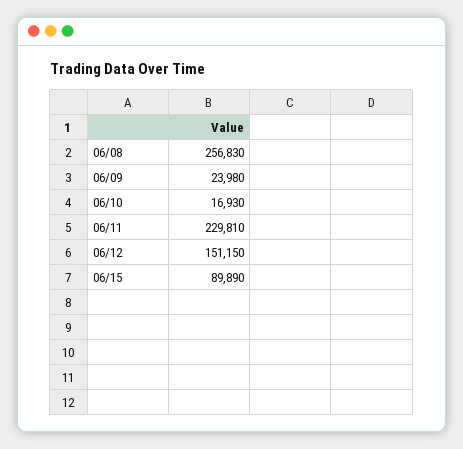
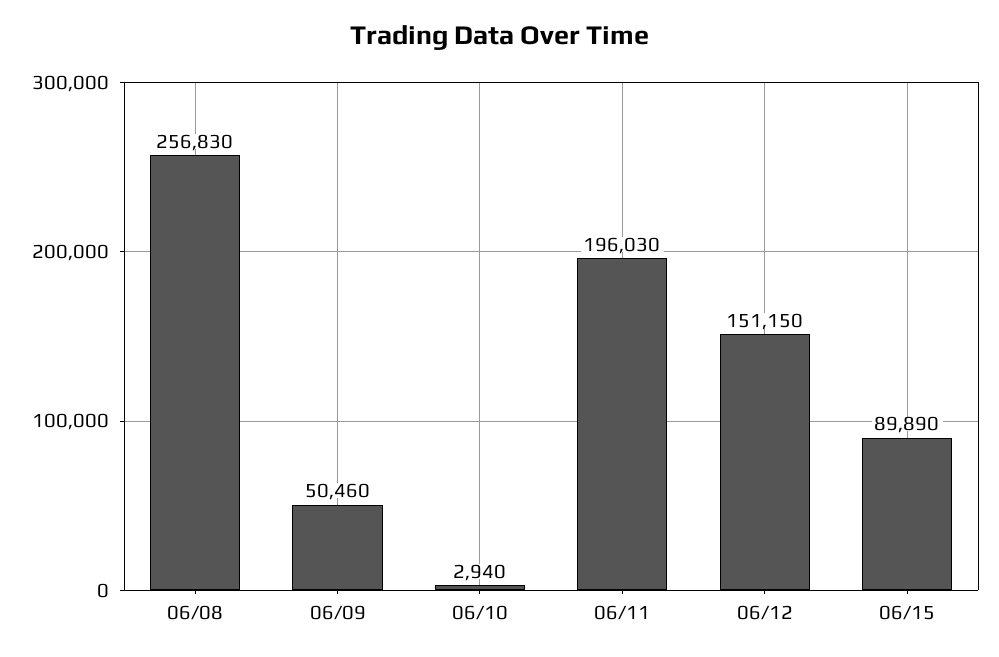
06/09: 23980 -> 50460
06/10: 16930 -> 2940
06/11: 229810 -> 196030

